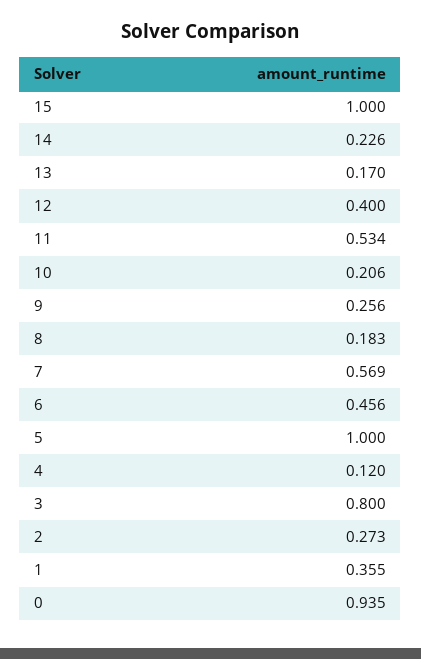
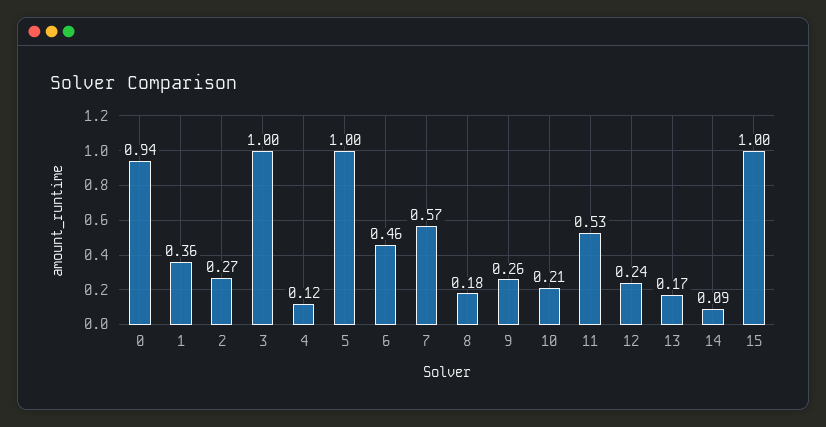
14: 0.226 -> 0.09
12: 0.4 -> 0.24
3: 0.8 -> 1

